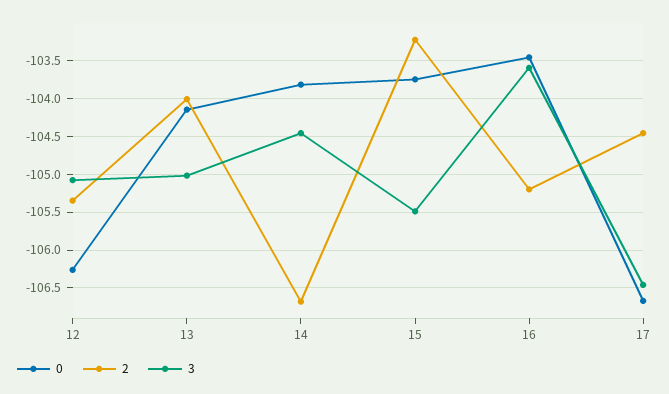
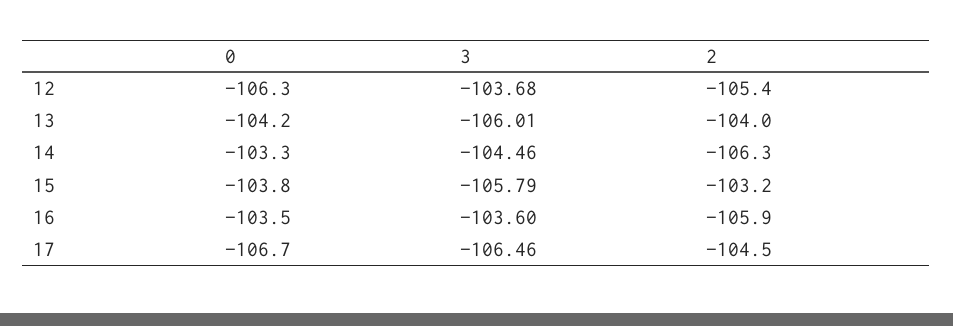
3, 12: -105.1 -> -103.68
3, 13: -105 -> -106.01
0, 14: -103.8 -> -103.3
2, 14: -106.7 -> -106.3
3, 15: -105.5 -> -105.79
2, 16: -105.2 -> -105.9

